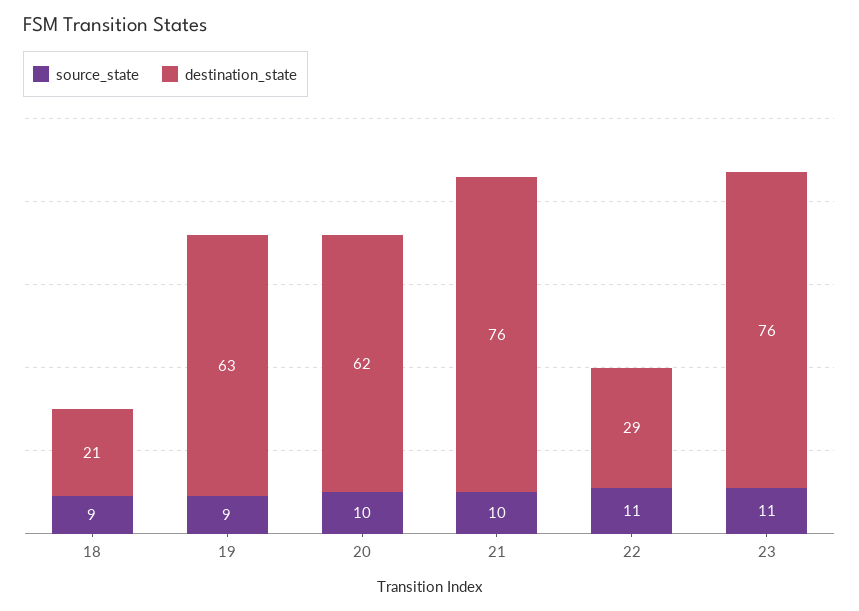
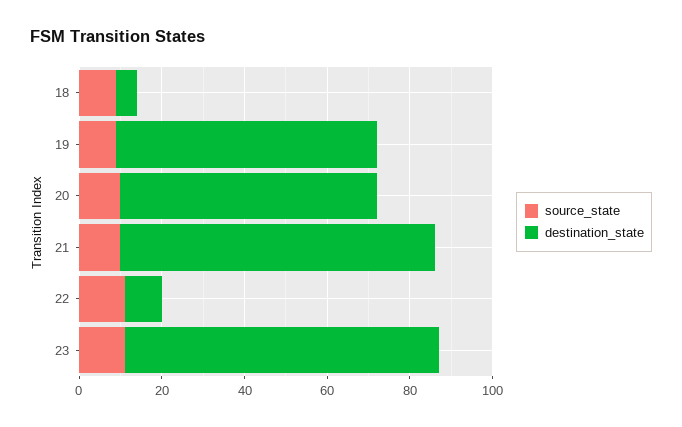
destination_state, 18: 21 -> 5
destination_state, 22: 29 -> 10

